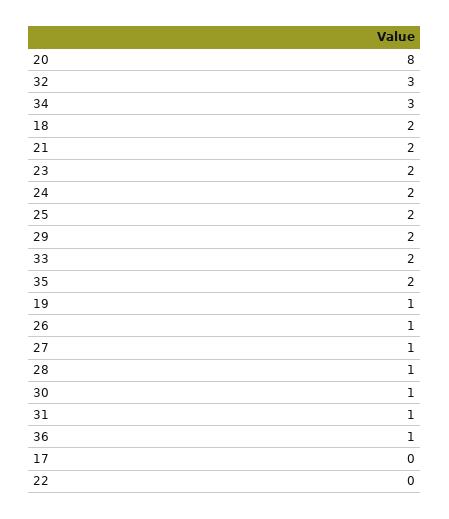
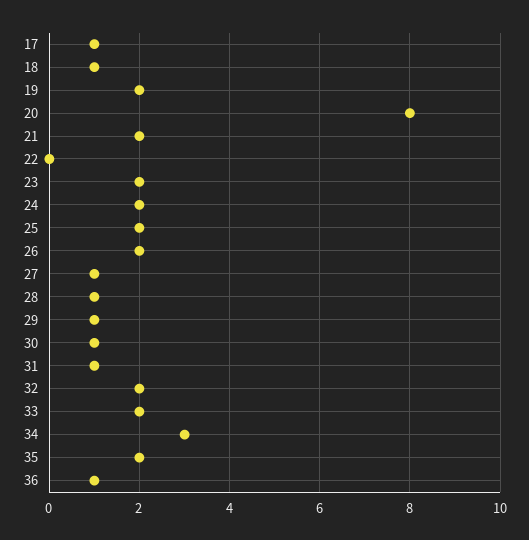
32: 3 -> 2
18: 2 -> 1
29: 2 -> 1
19: 1 -> 2
26: 1 -> 2
17: 0 -> 1

